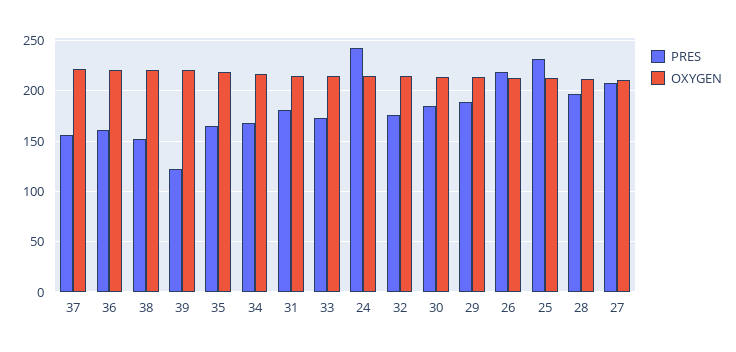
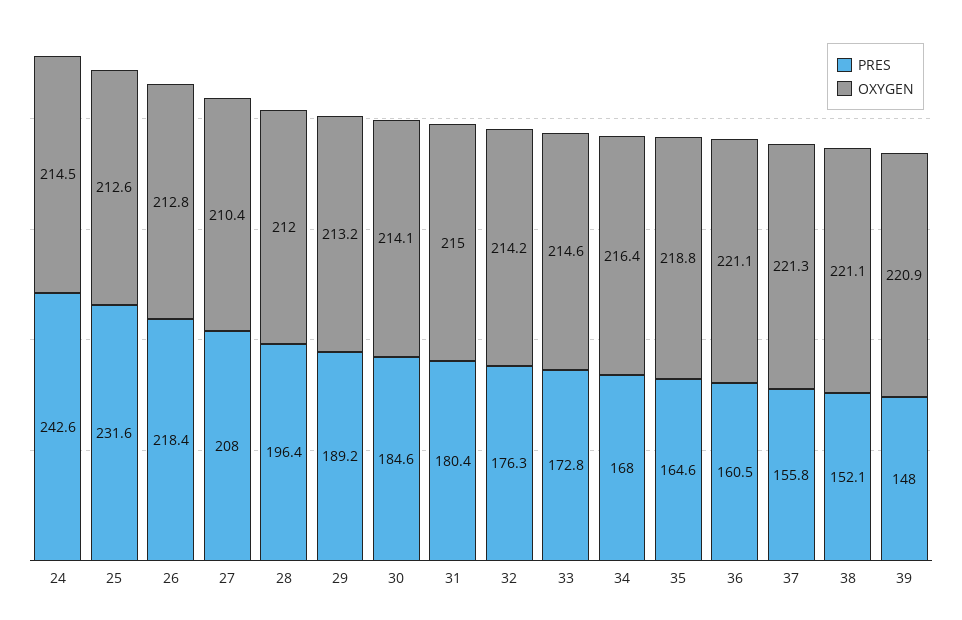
PRES, 39: 120 -> 148

